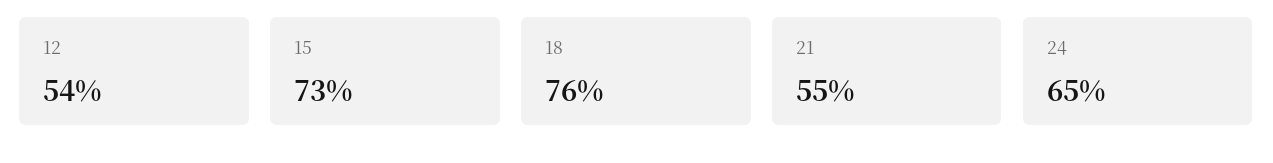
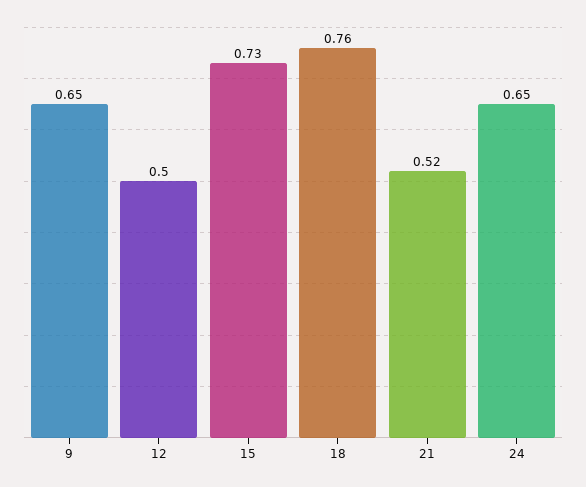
12: 0.54 -> 0.5
21: 0.55 -> 0.52
9: none -> 0.65

